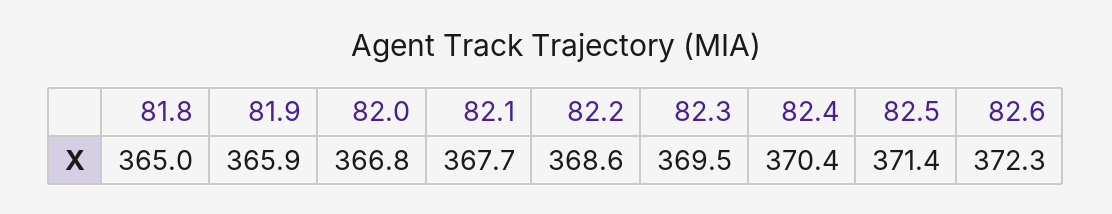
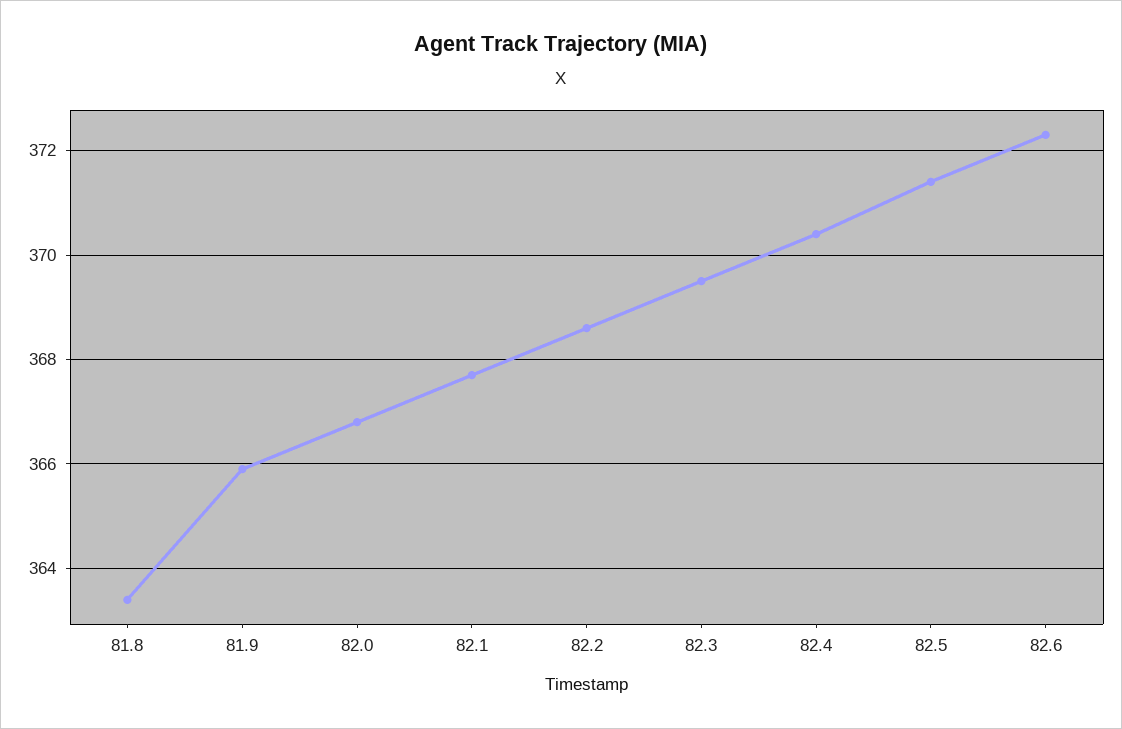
81.8: 365 -> 363.5

